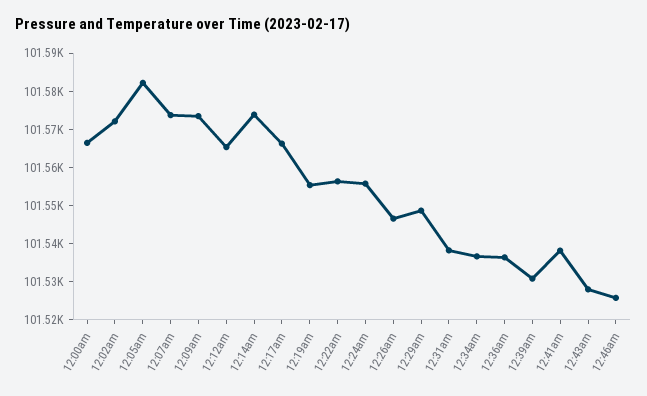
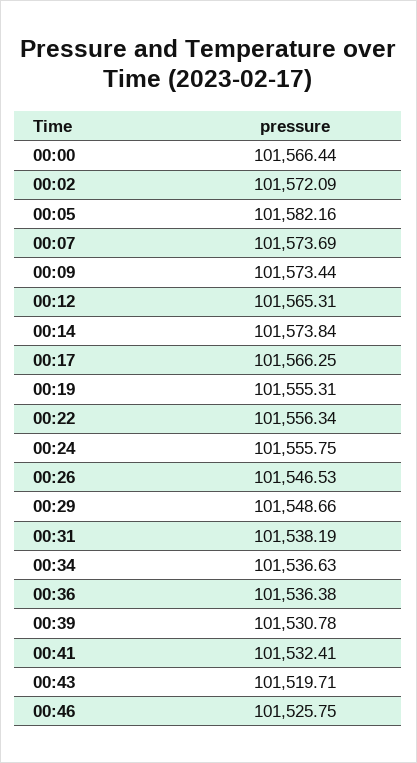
12:41am: 101537.5 -> 101532.41
12:43am: 101527.5 -> 101519.71

